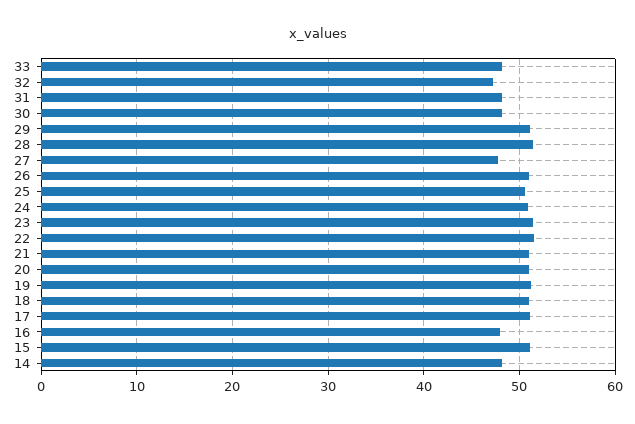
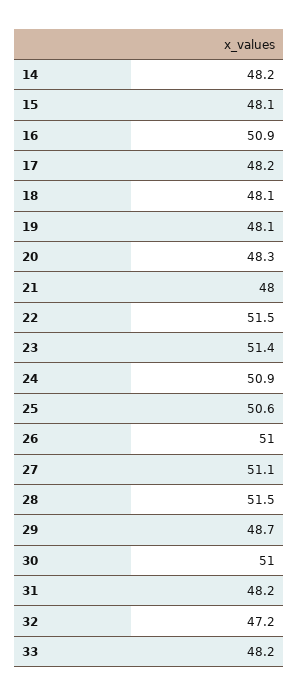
30: 48 -> 51
29: 51 -> 48.7
27: 48 -> 51.1
21: 51 -> 48
20: 51 -> 48.3
19: 51 -> 48.1
18: 51 -> 48.1
17: 51 -> 48.2
16: 48 -> 50.9
15: 51 -> 48.1

